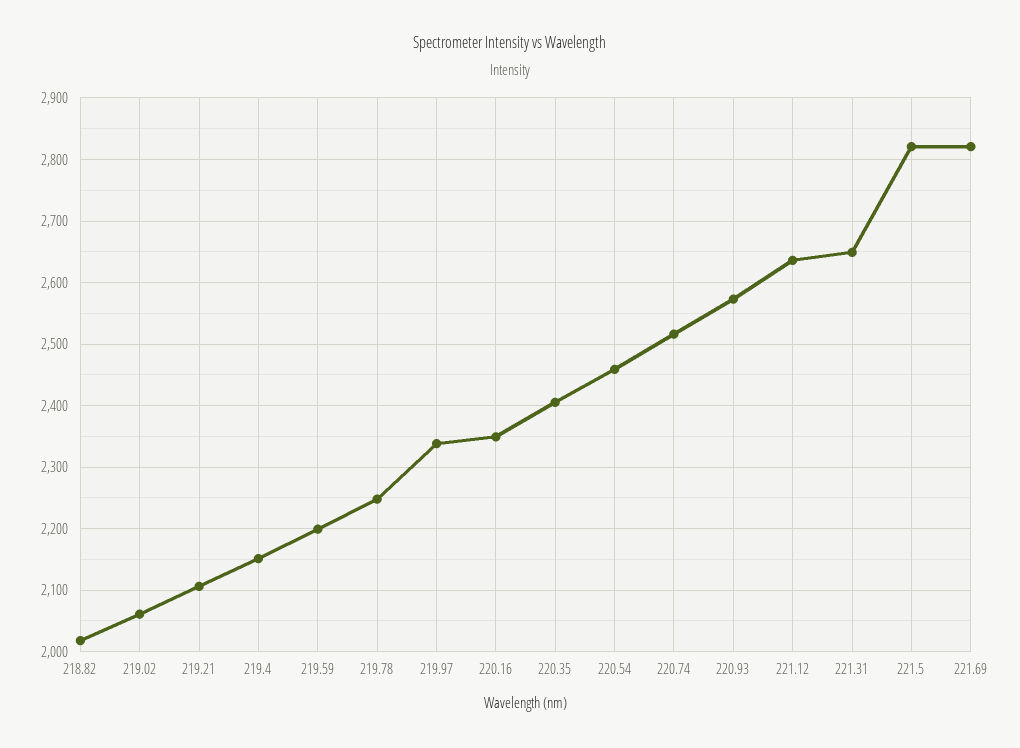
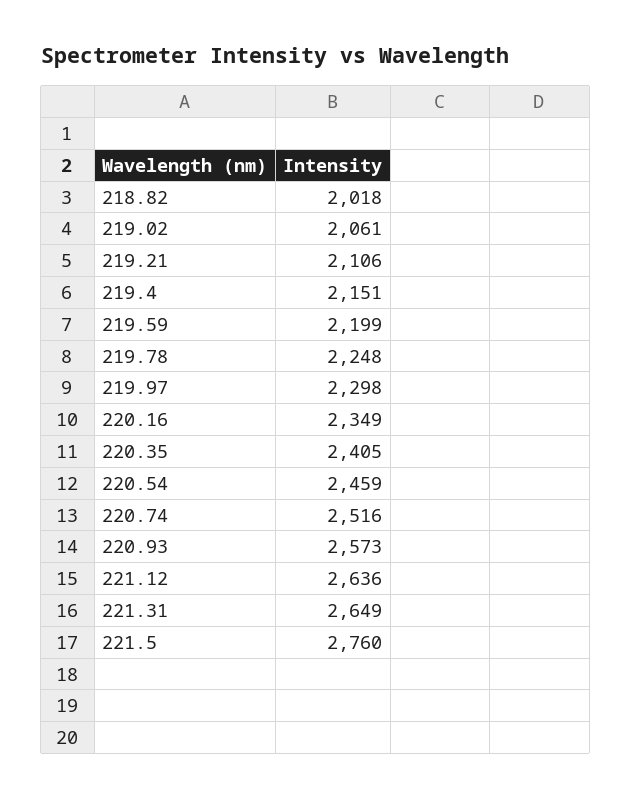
219.97: 2340 -> 2298
221.5: 2820 -> 2760
221.69: 2820 -> none

